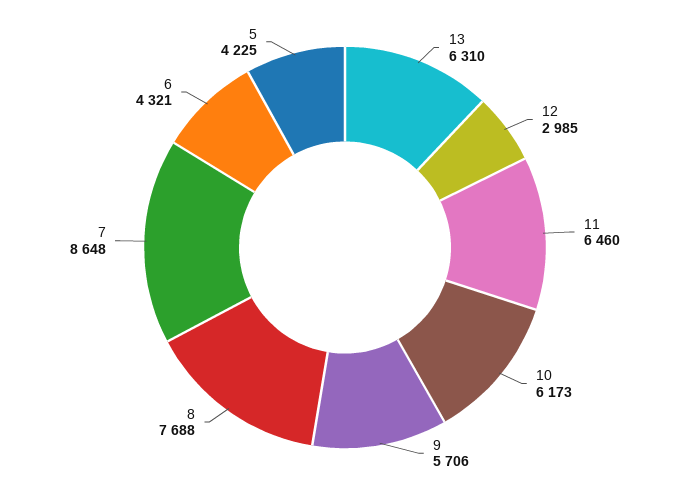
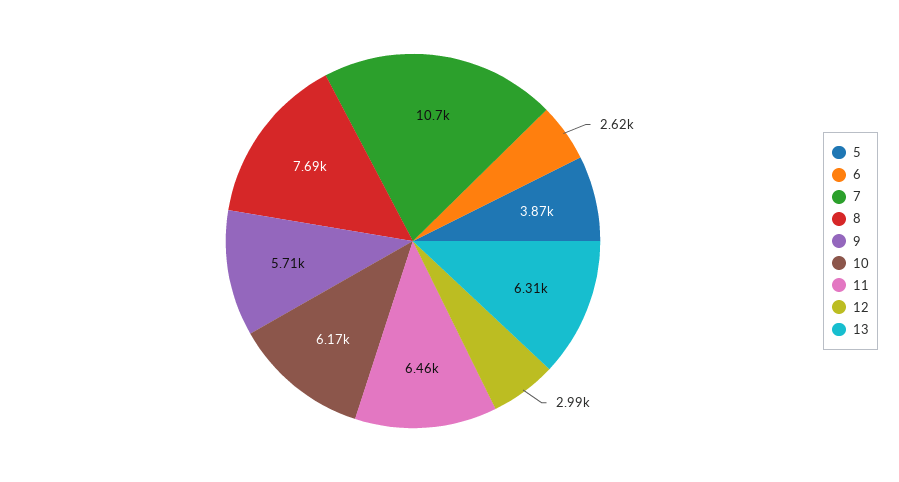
7: 8648 -> 10700
6: 4321 -> 2620
5: 4225 -> 3870

